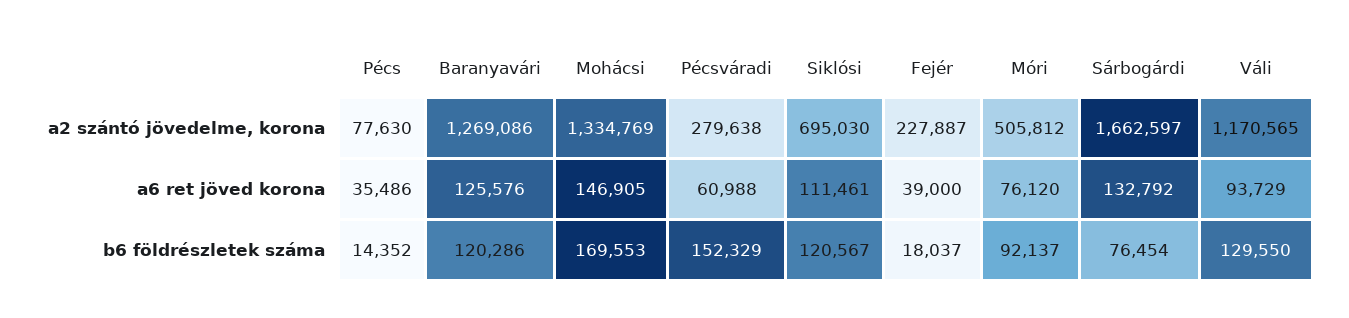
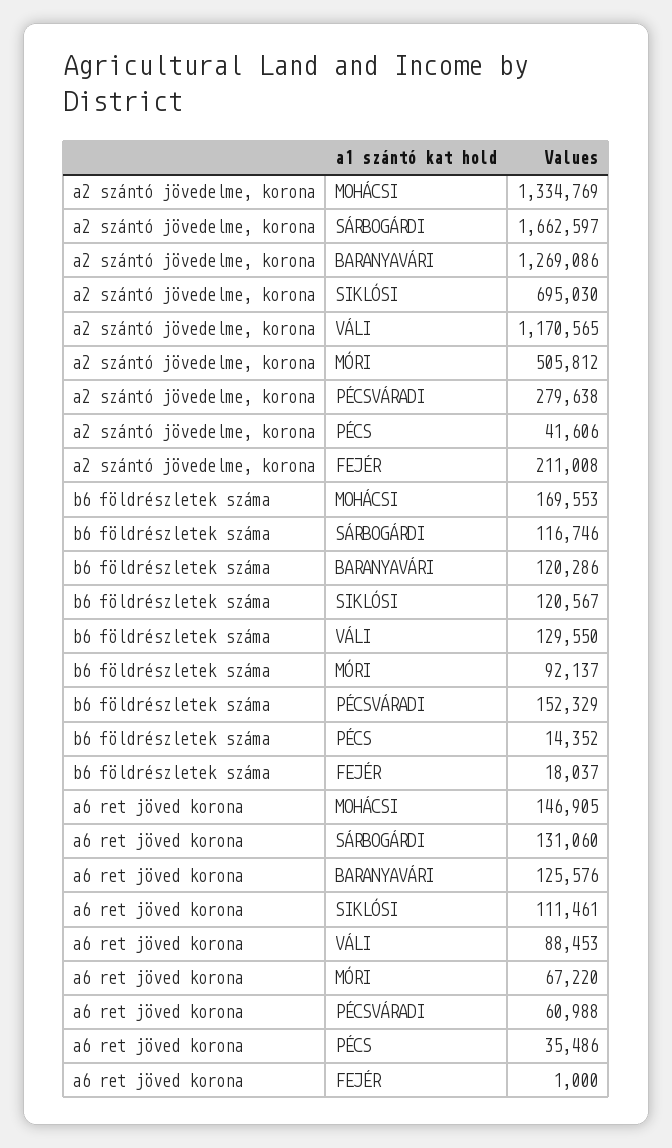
Pécs, a2 szántó jövedelme, korona: 77630 -> 41606
Fejér, a2 szántó jövedelme, korona: 227887 -> 211008
Fejér, a6 ret jöved korona: 39000 -> 1000
Móri, a6 ret jöved korona: 76120 -> 67220
Sárbogárdi, a6 ret jöved korona: 132792 -> 131060
Váli, a6 ret jöved korona: 93729 -> 88453
Sárbogárdi, b6 földrészletek száma: 76454 -> 116746

